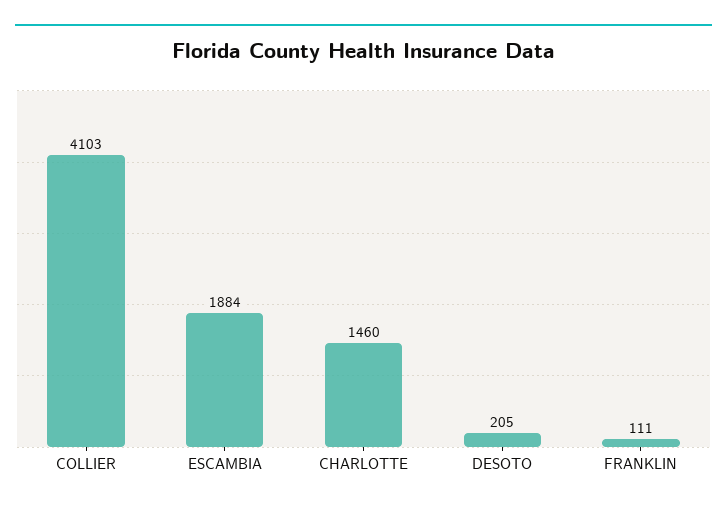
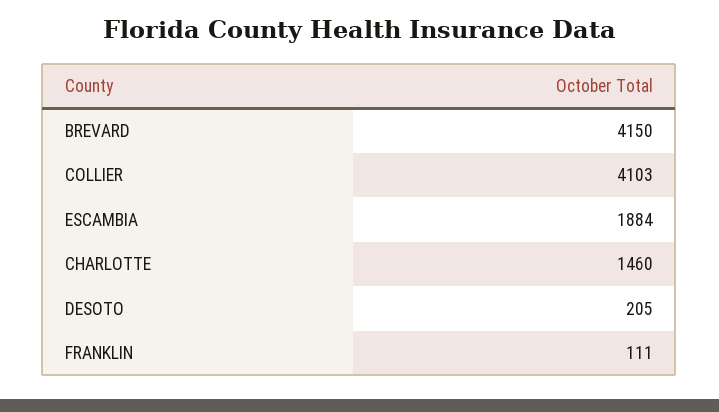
BREVARD: none -> 4150

